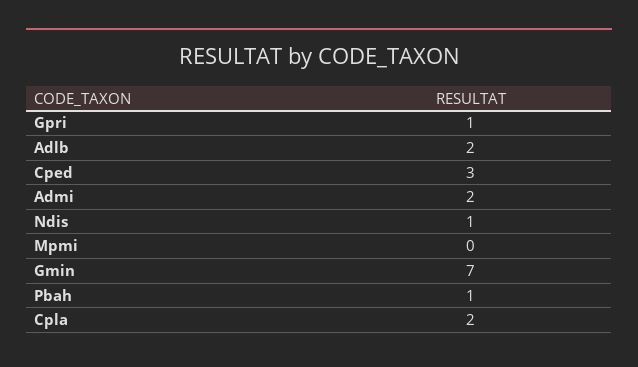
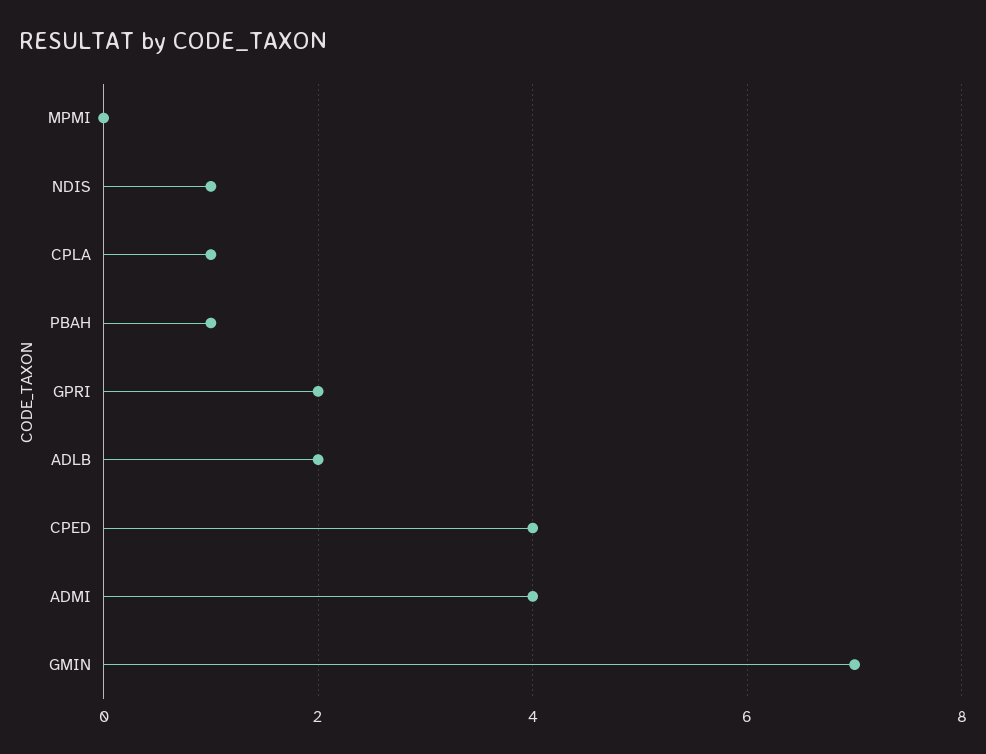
Gpri: 1 -> 2
Cped: 3 -> 4
Admi: 2 -> 4
Cpla: 2 -> 1

